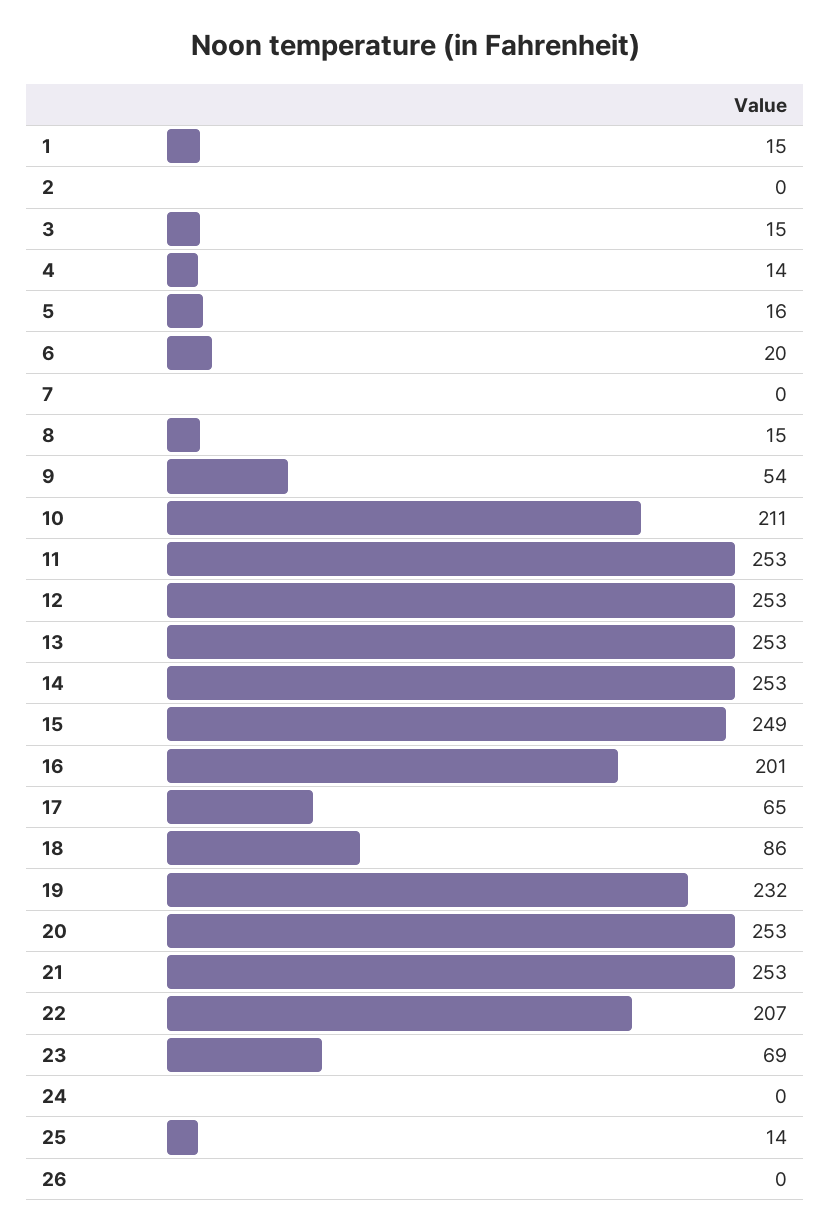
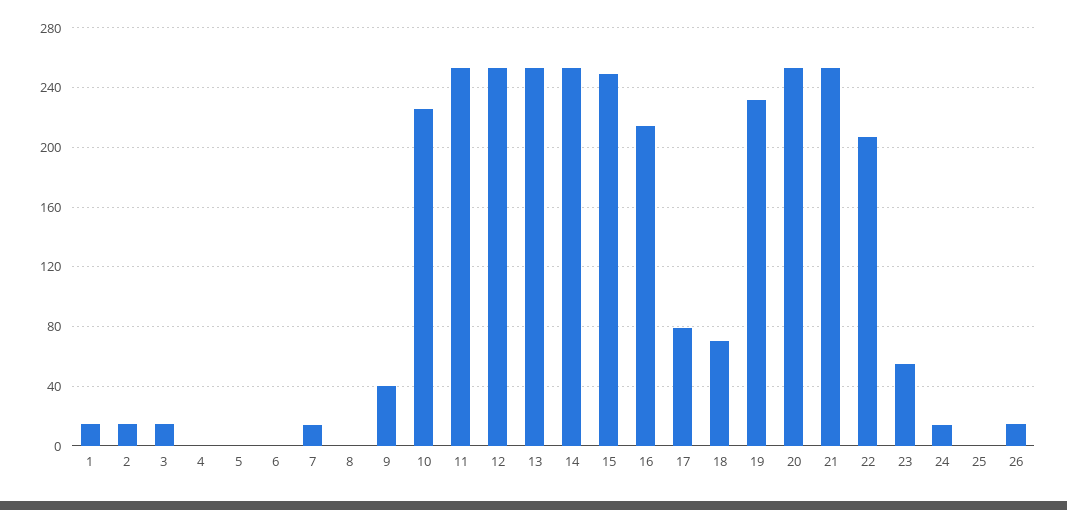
2: 0 -> 15
4: 14 -> 0
5: 16 -> 0
6: 20 -> 0
7: 0 -> 15
8: 15 -> 0
9: 54 -> 40
10: 211 -> 225
16: 201 -> 215
17: 65 -> 80
18: 86 -> 70
23: 69 -> 55
24: 0 -> 15
25: 14 -> 0
26: 0 -> 15

